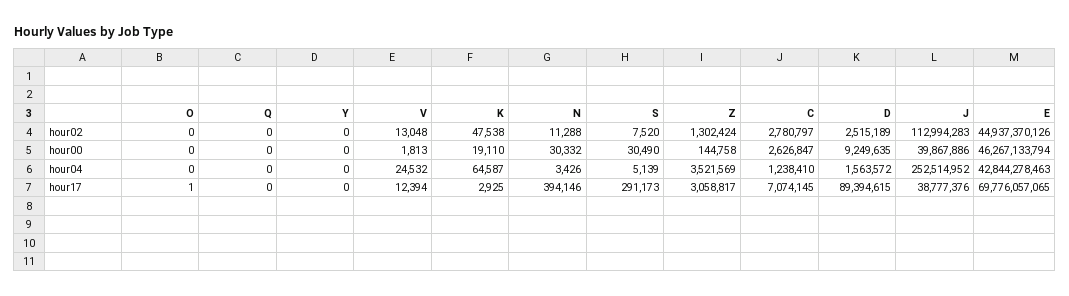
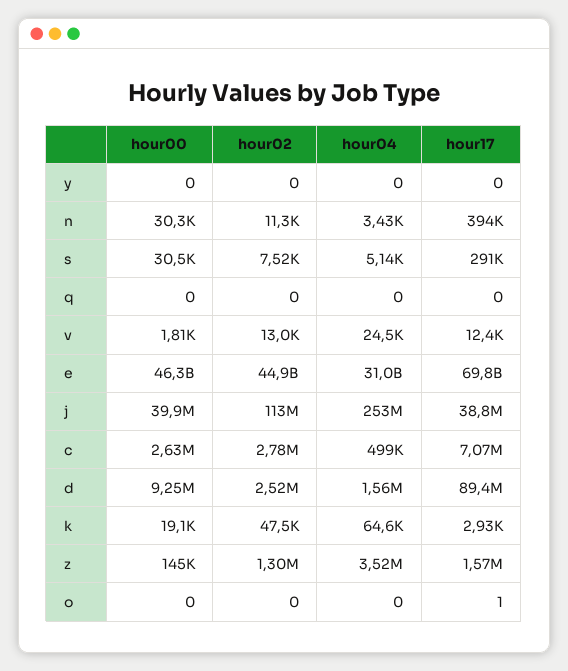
C, hour04: 1238410 -> 499000
E, hour04: 42844278463 -> 31000000000
Z, hour17: 3058817 -> 1570000

